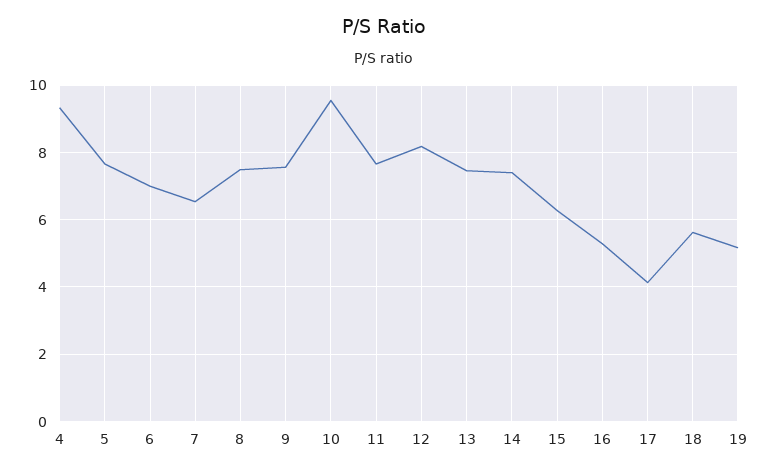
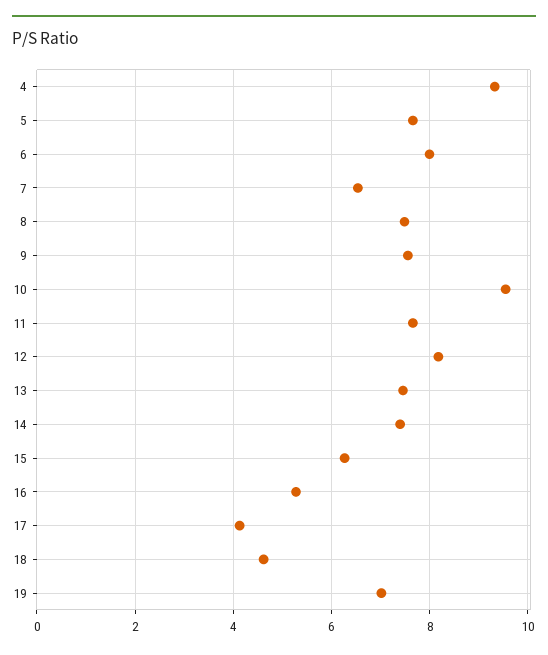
6: 7 -> 8
18: 5.6 -> 4.6
19: 5.2 -> 7

